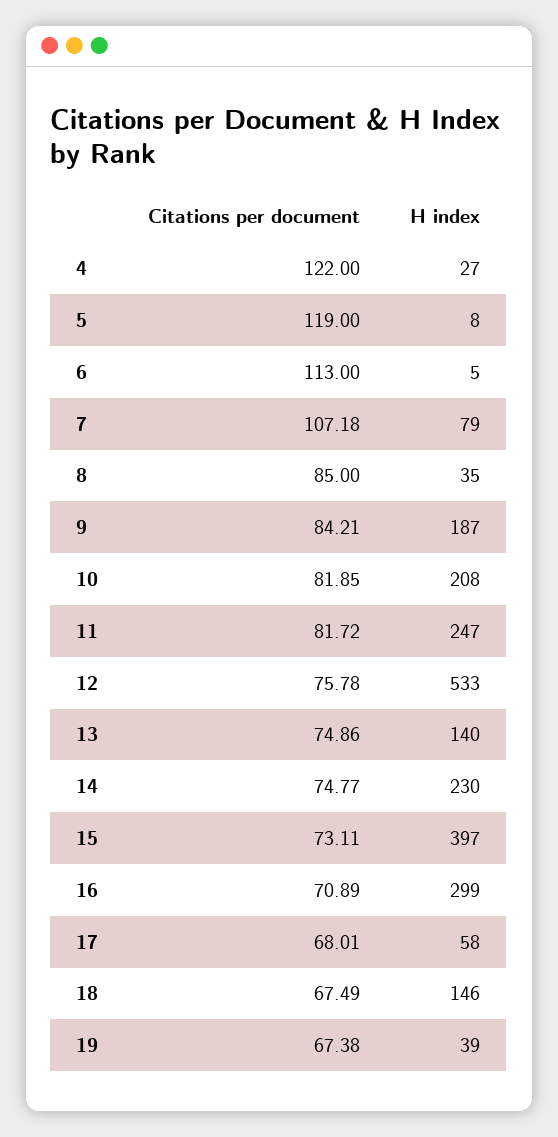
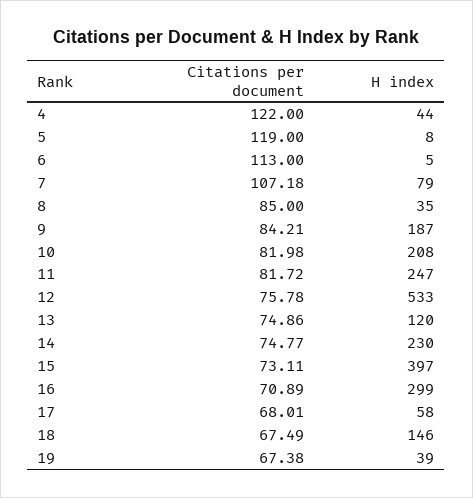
H index, 4: 27 -> 44
Citations per document, 10: 81.85 -> 81.98
H index, 13: 140 -> 120

